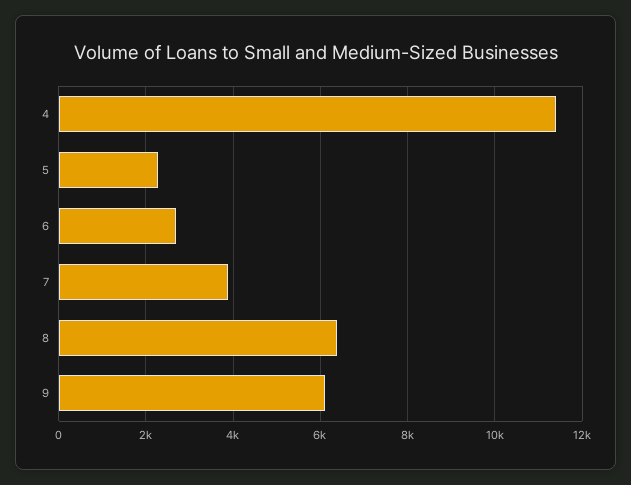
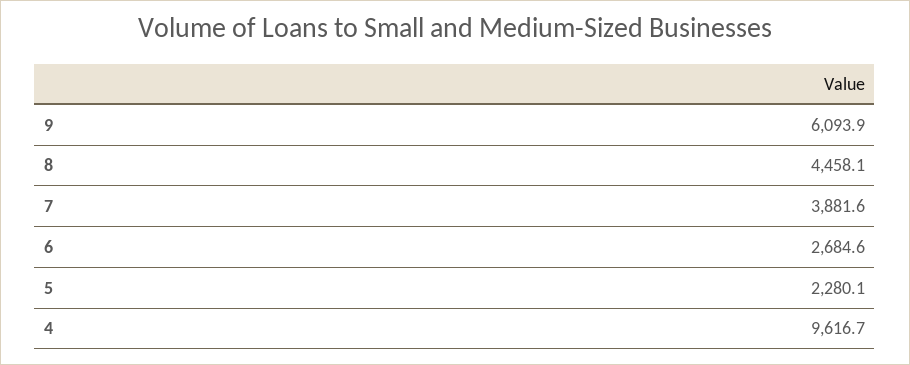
4: 11400 -> 9616.7
8: 6400 -> 4458.1

